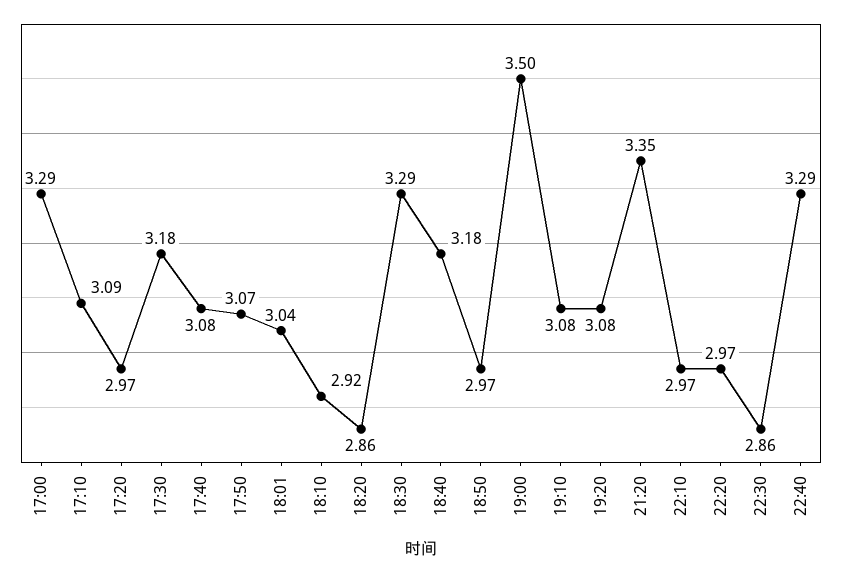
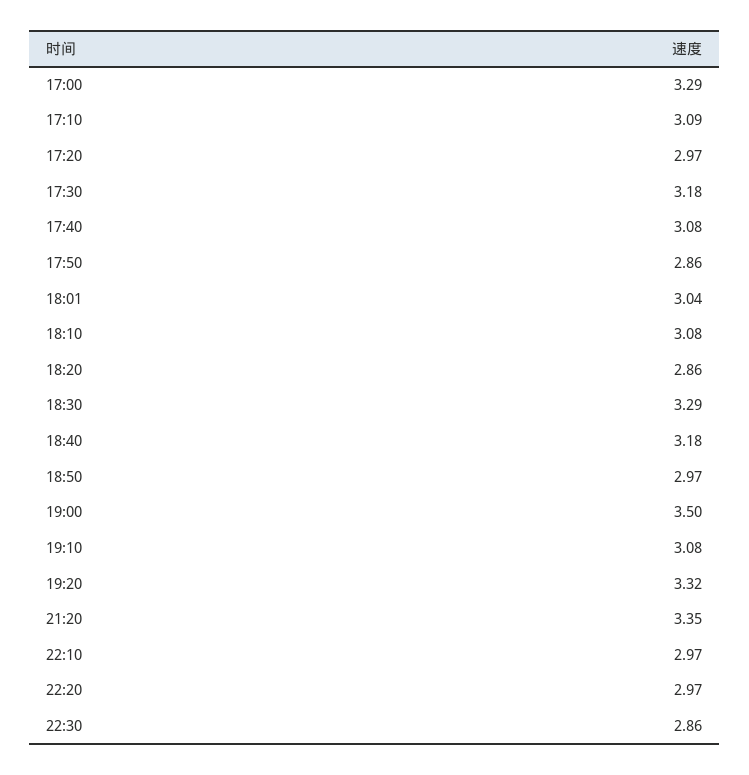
17:50: 3.07 -> 2.86
18:10: 2.92 -> 3.08
19:20: 3.08 -> 3.32
22:40: 3.29 -> none

